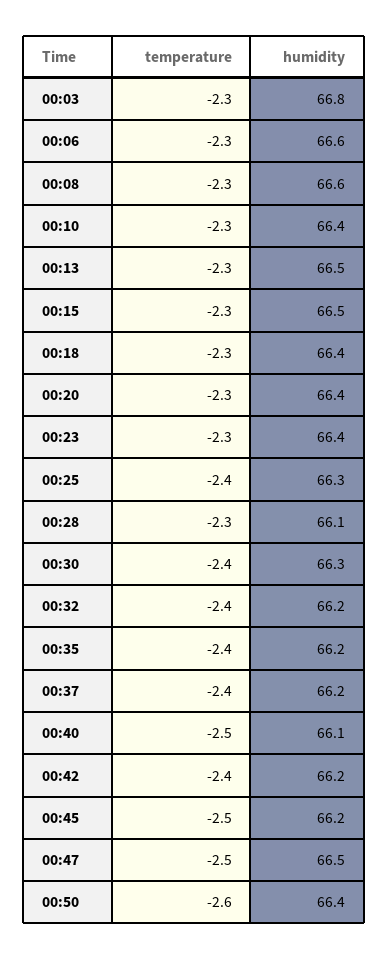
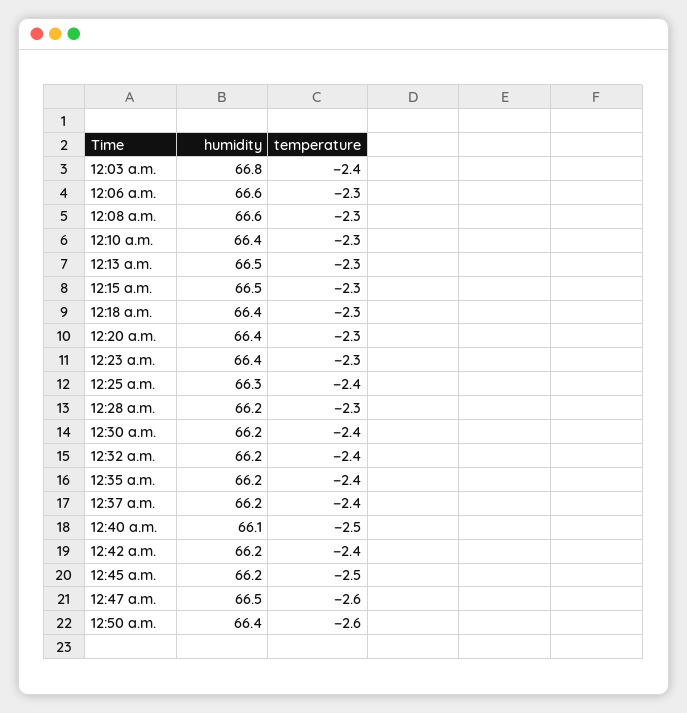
temperature, 00:03: -2.3 -> -2.4
humidity, 00:28: 66.1 -> 66.2
humidity, 00:30: 66.3 -> 66.2
temperature, 00:47: -2.5 -> -2.6

